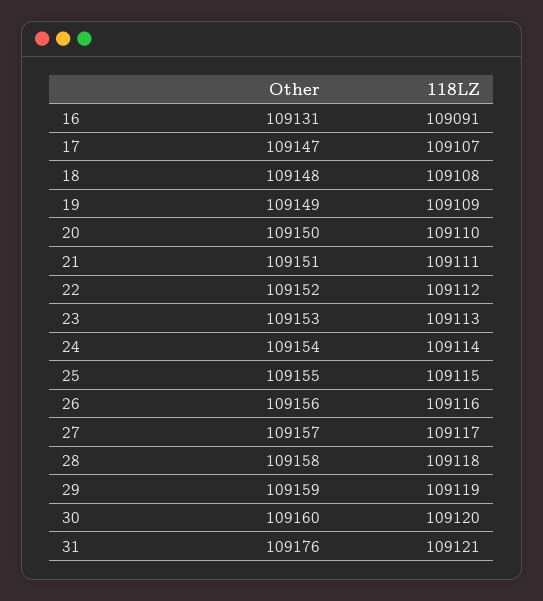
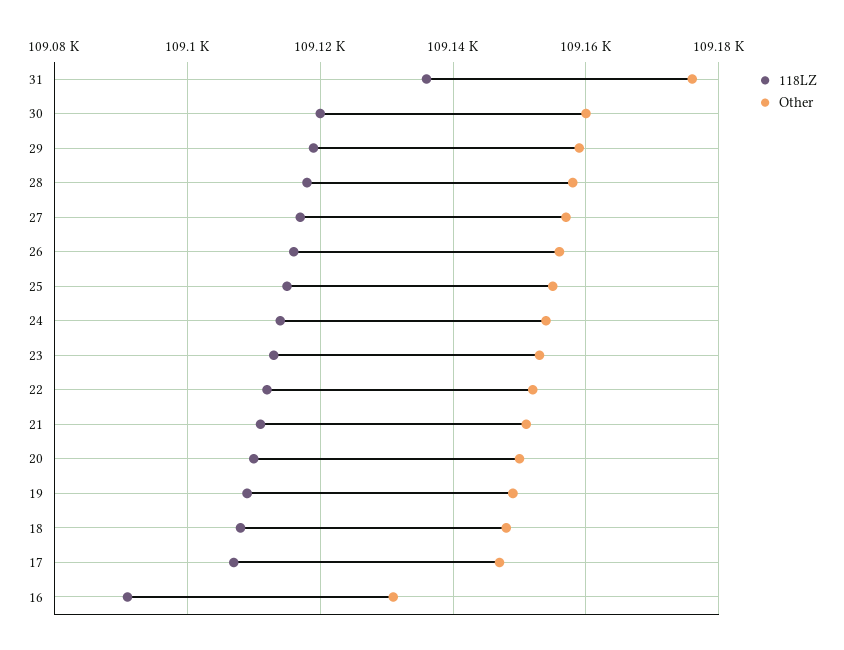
118LZ, 31: 109121 -> 109135

